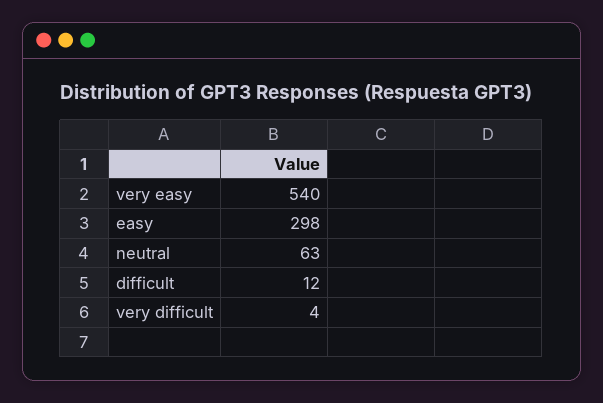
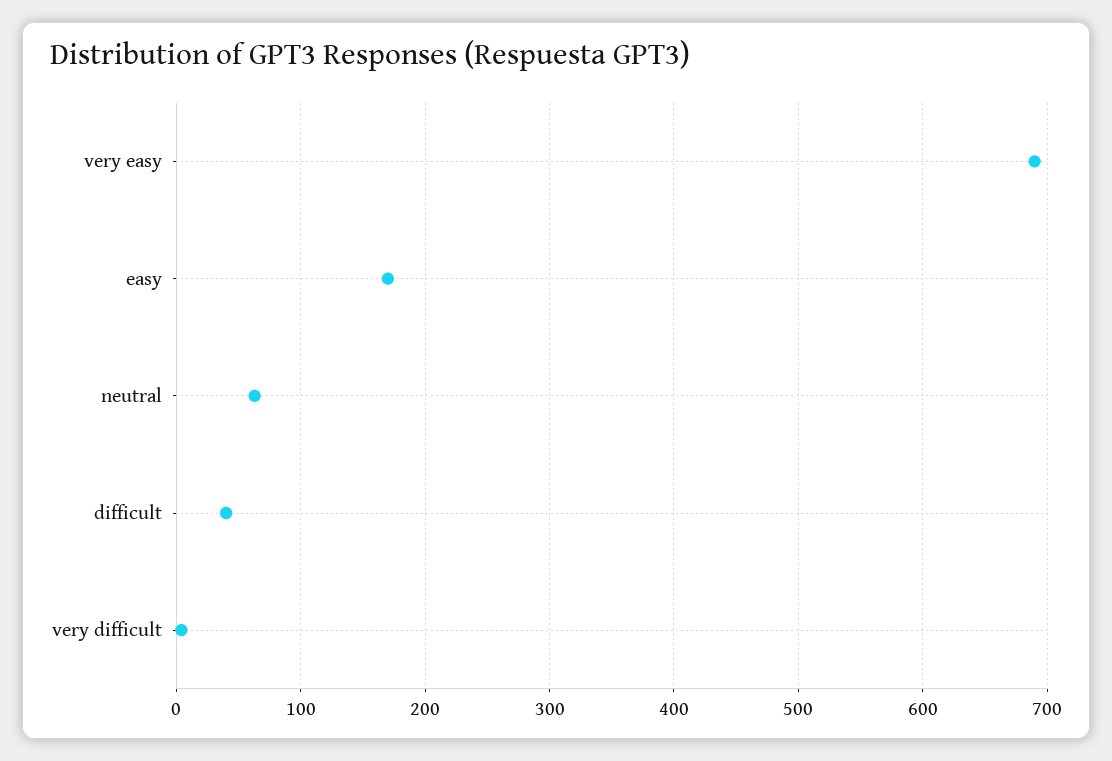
very easy: 540 -> 690
easy: 298 -> 170
difficult: 12 -> 40

